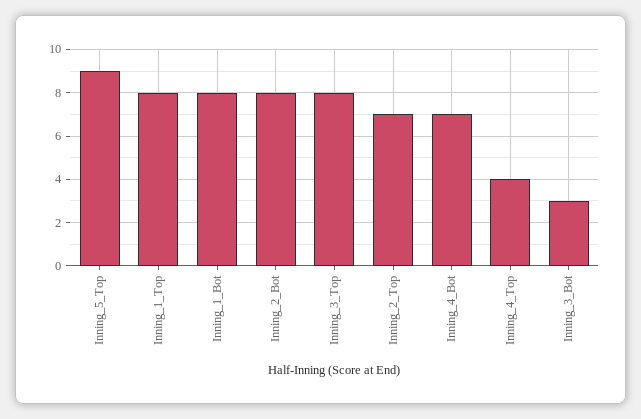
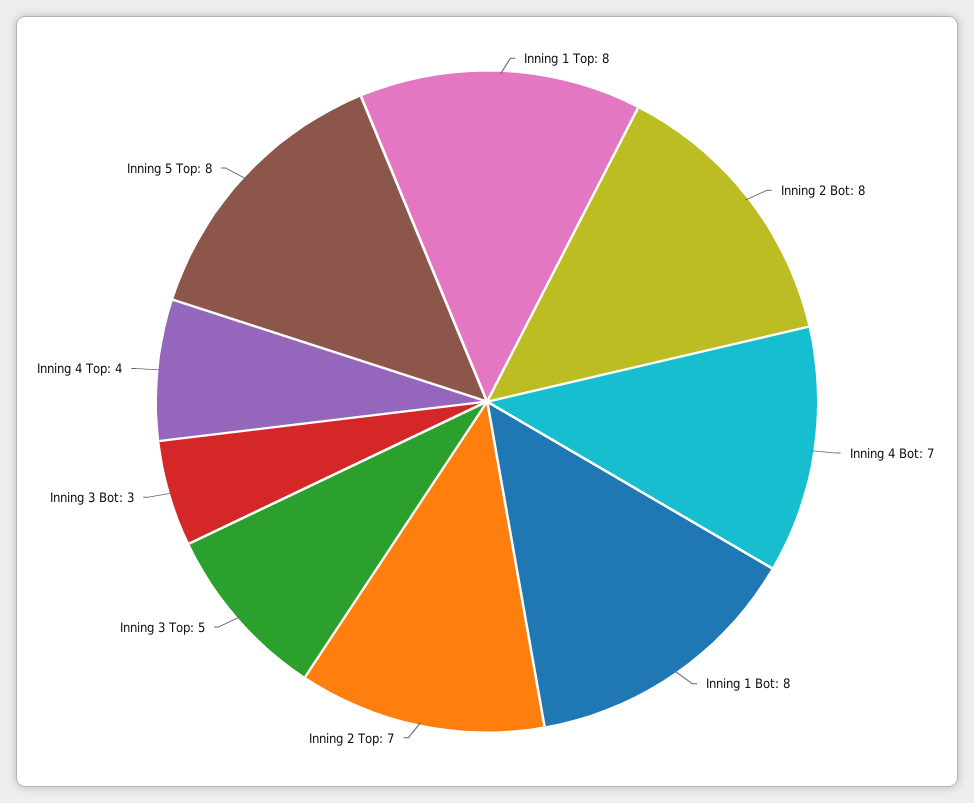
Inning_5_Top: 9 -> 8
Inning_3_Top: 8 -> 5

